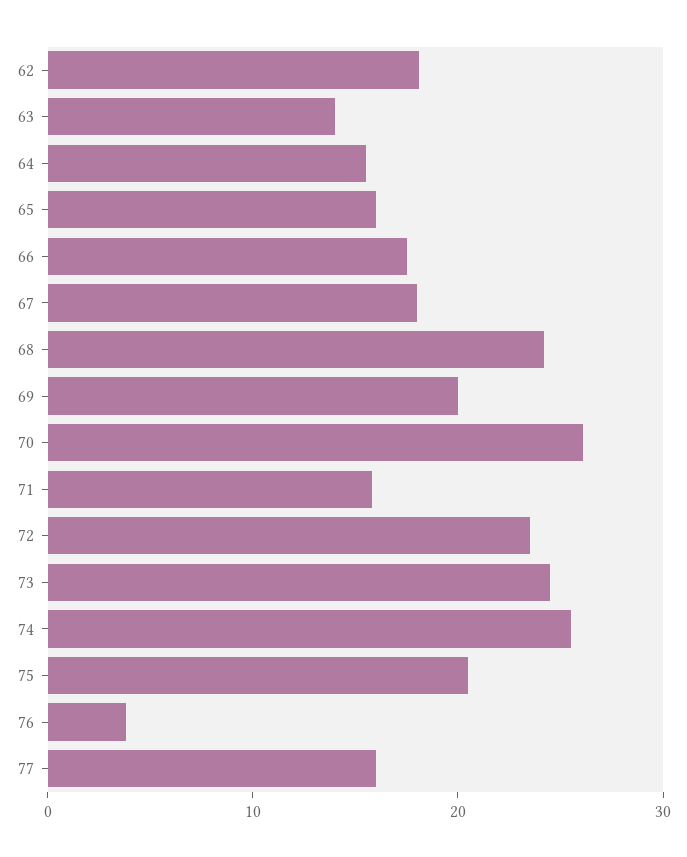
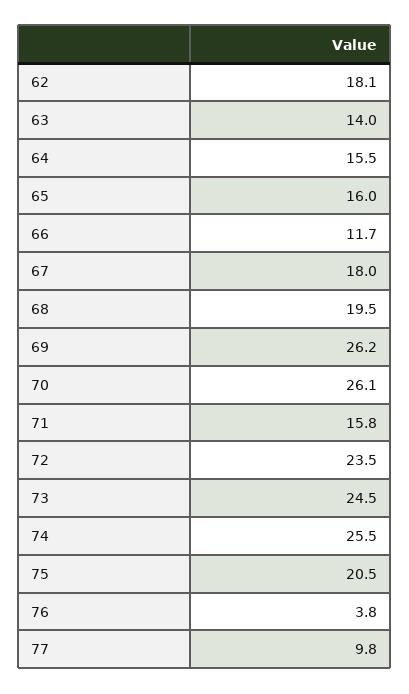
66: 18 -> 11.7
68: 24 -> 19.5
69: 20 -> 26.2
77: 16 -> 9.8

